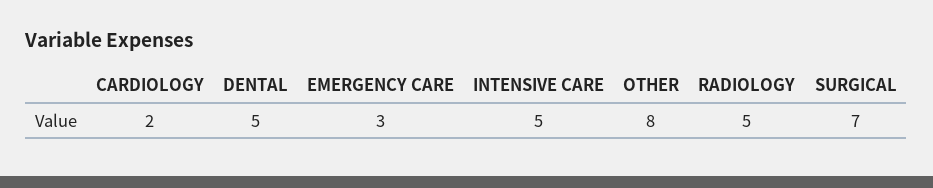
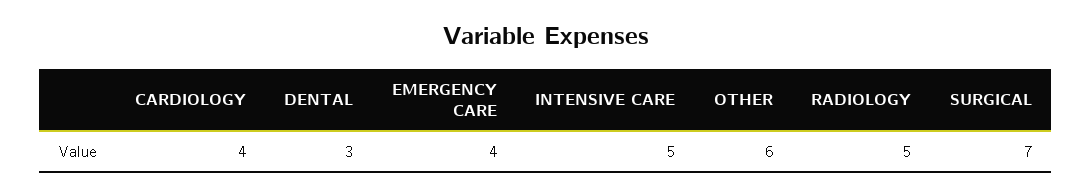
CARDIOLOGY: 2 -> 4
DENTAL: 5 -> 3
EMERGENCY CARE: 3 -> 4
OTHER: 8 -> 6

